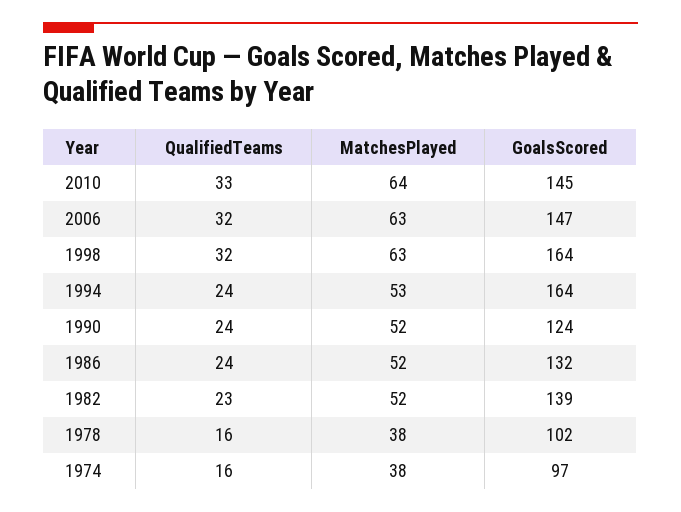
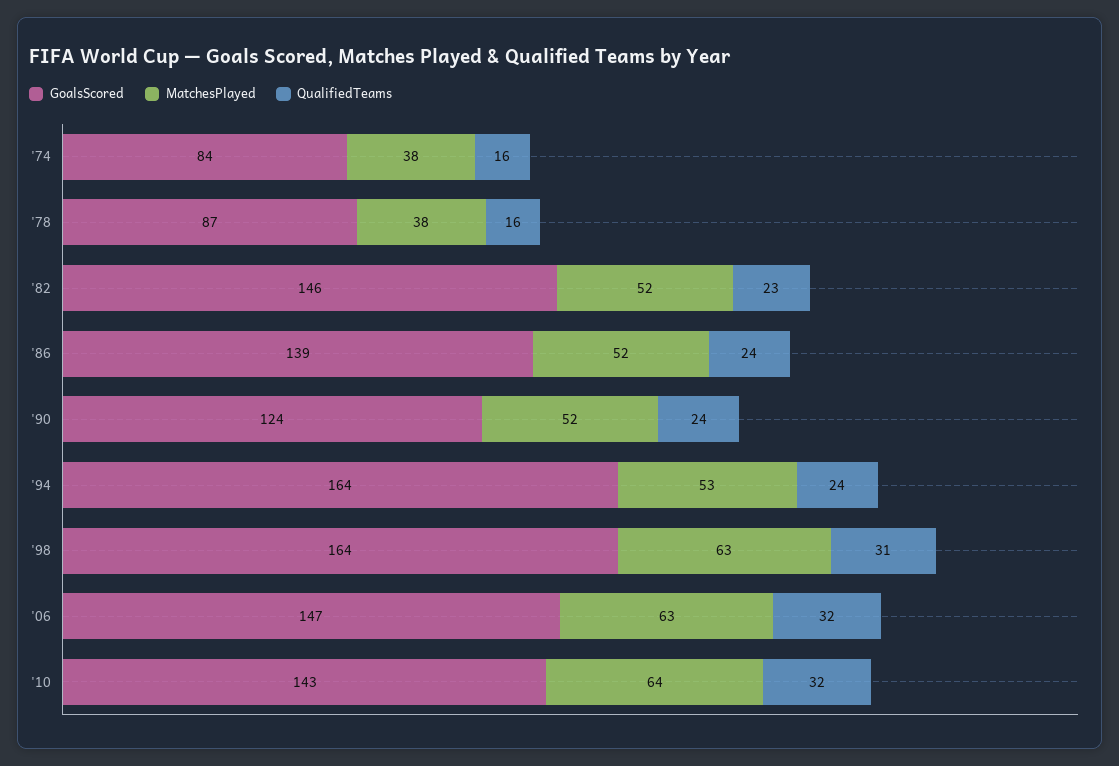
QualifiedTeams, 2010: 33 -> 32
GoalsScored, 2010: 145 -> 143
QualifiedTeams, 1998: 32 -> 31
GoalsScored, 1986: 132 -> 139
GoalsScored, 1982: 139 -> 146
GoalsScored, 1978: 102 -> 87
GoalsScored, 1974: 97 -> 84

